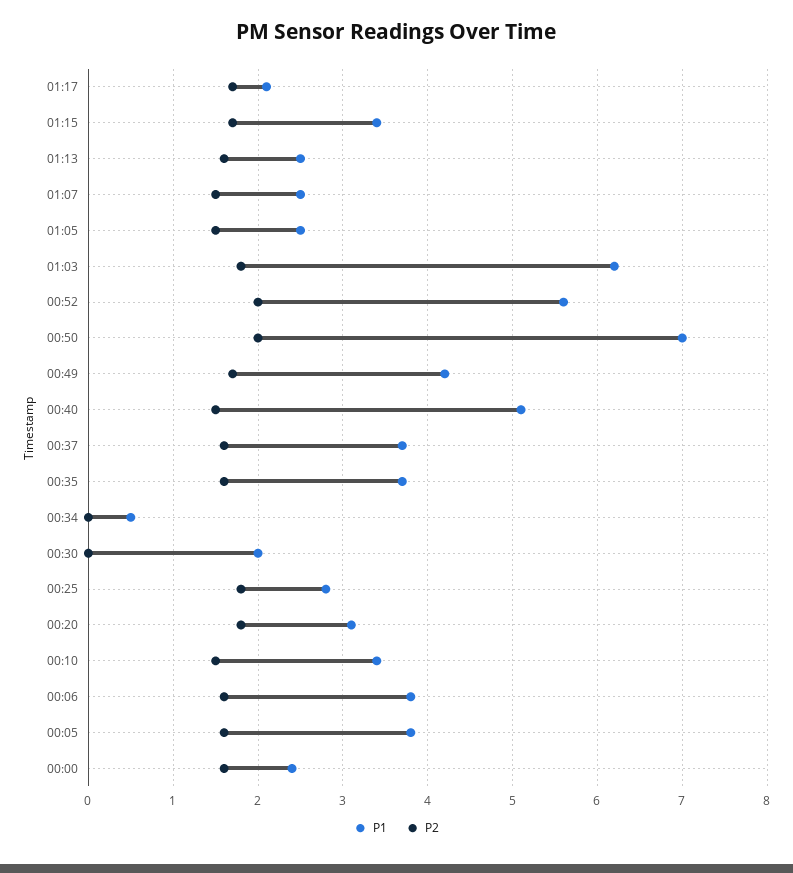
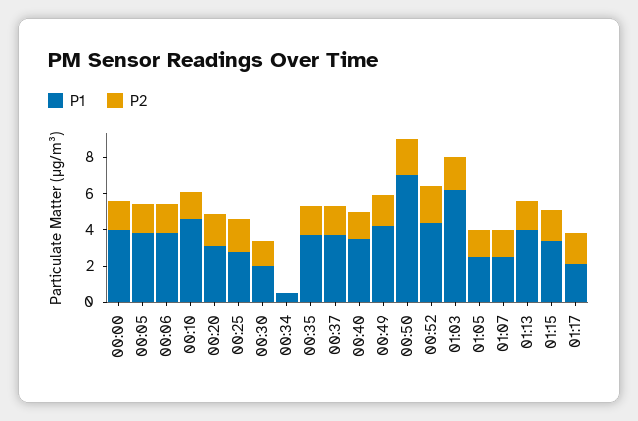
P1, 01:13: 2.5 -> 4
P1, 00:52: 5.6 -> 4.5
P1, 00:40: 5.1 -> 3.5
P2, 00:30: 0 -> 1.5
P1, 00:10: 3.4 -> 4.5
P1, 00:00: 2.4 -> 4

